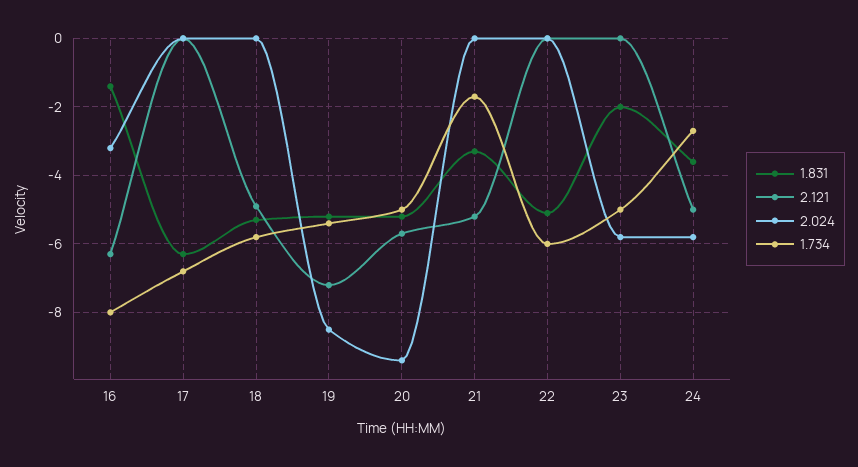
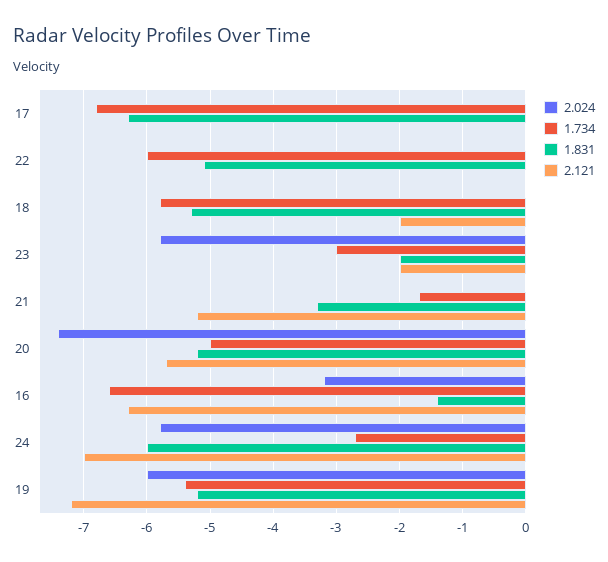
1.734, 16: -8 -> -6.6
2.121, 18: -5 -> -2
2.024, 19: -8.5 -> -6
2.024, 20: -9.5 -> -7.4
2.121, 23: 0 -> -2
1.734, 23: -5 -> -3
1.831, 24: -3.5 -> -6
2.121, 24: -5 -> -7

